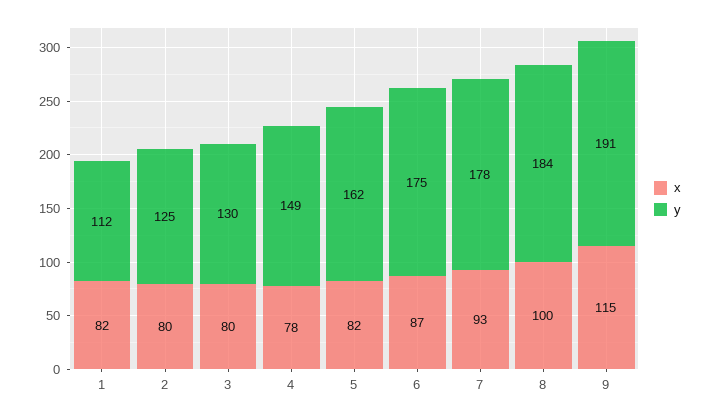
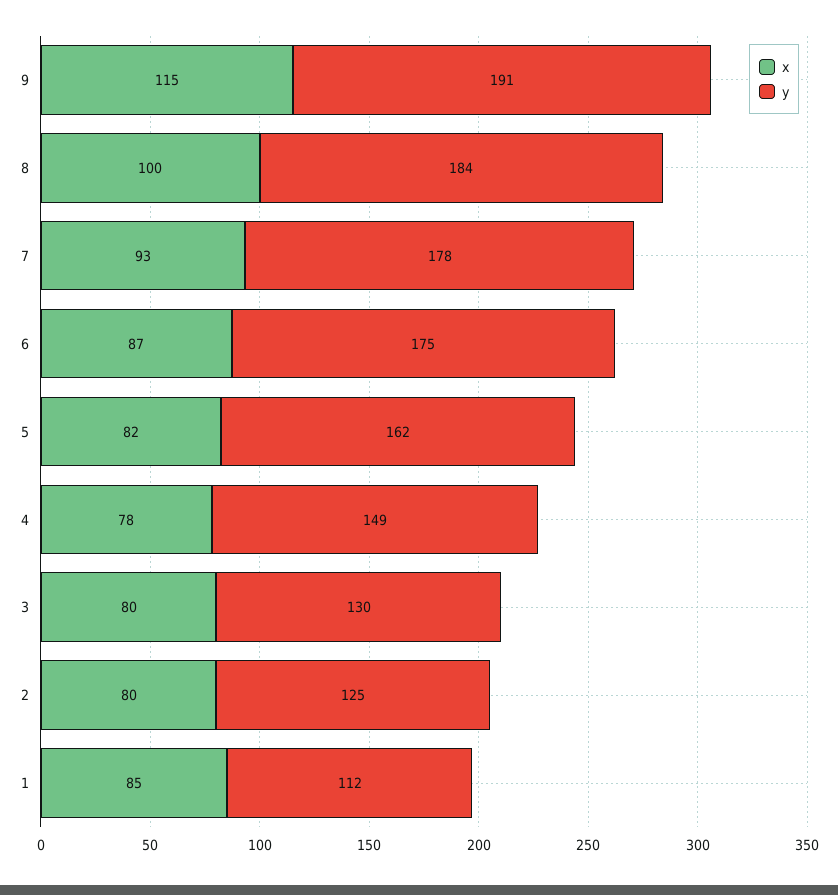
x, 1: 82 -> 85

